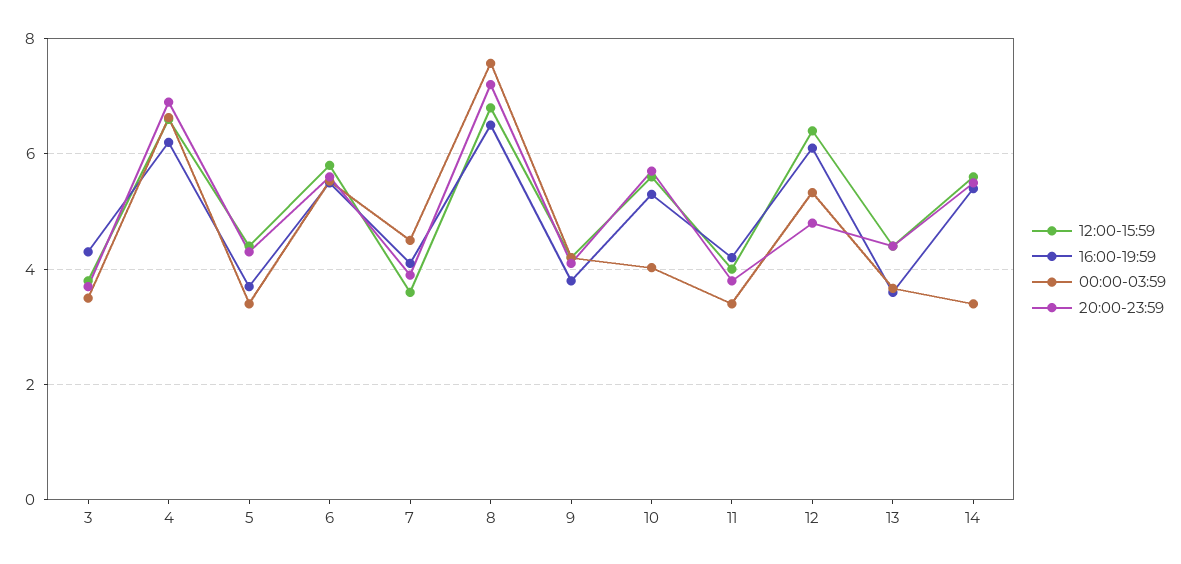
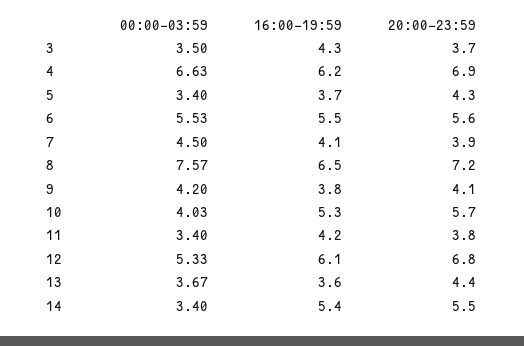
12:00-15:59, 3: 3.8 -> none
12:00-15:59, 4: 6.6 -> none
12:00-15:59, 5: 4.4 -> none
12:00-15:59, 6: 5.8 -> none
12:00-15:59, 7: 3.6 -> none
12:00-15:59, 8: 6.8 -> none
12:00-15:59, 9: 4.2 -> none
12:00-15:59, 10: 5.6 -> none
12:00-15:59, 11: 4 -> none
12:00-15:59, 12: 6.4 -> none
20:00-23:59, 12: 4.8 -> 6.8
12:00-15:59, 13: 4.4 -> none
12:00-15:59, 14: 5.6 -> none

